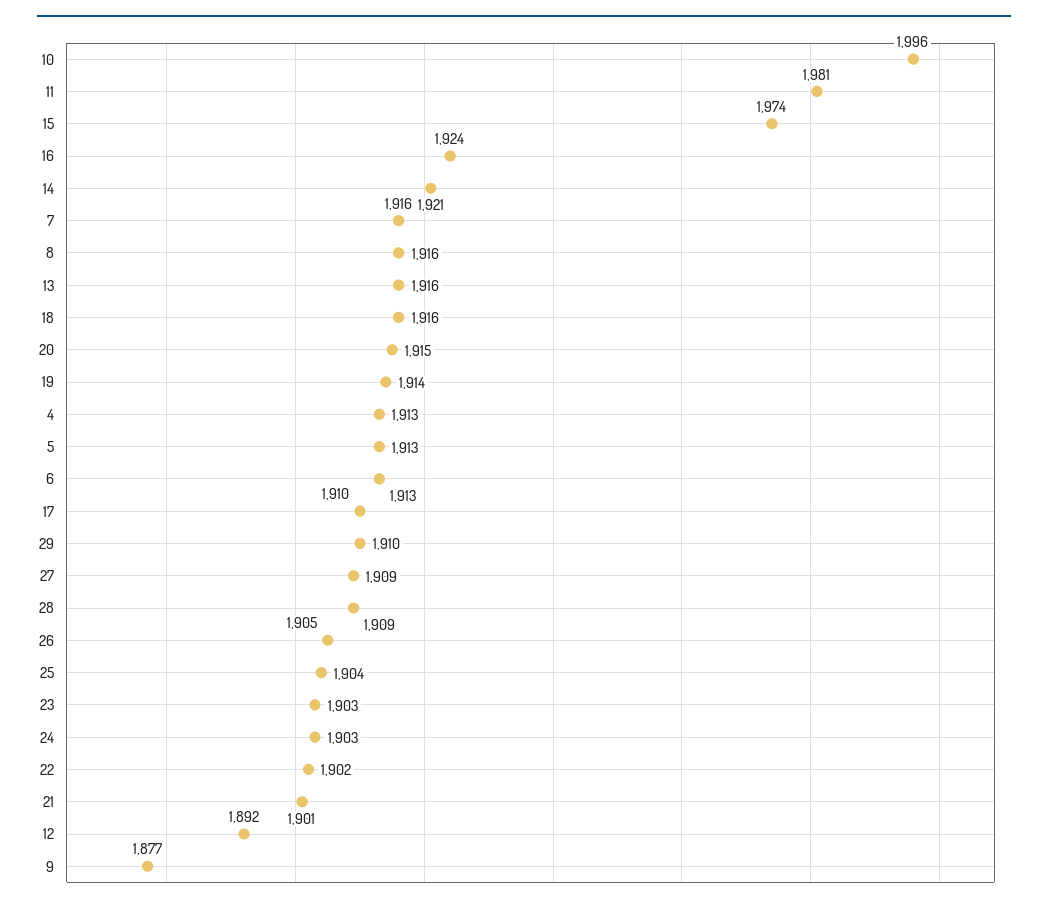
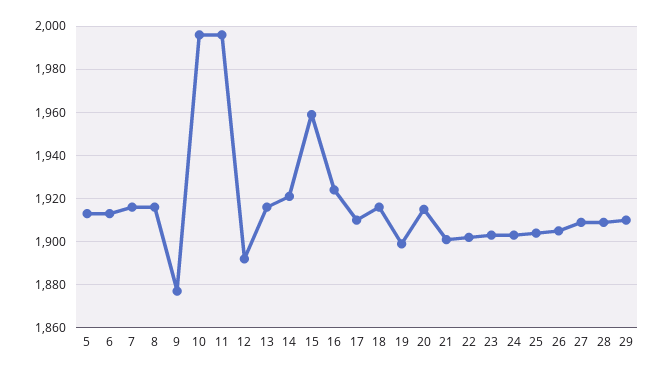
11: 1981 -> 1995
15: 1974 -> 1960
19: 1914 -> 1900
4: 1913 -> none

